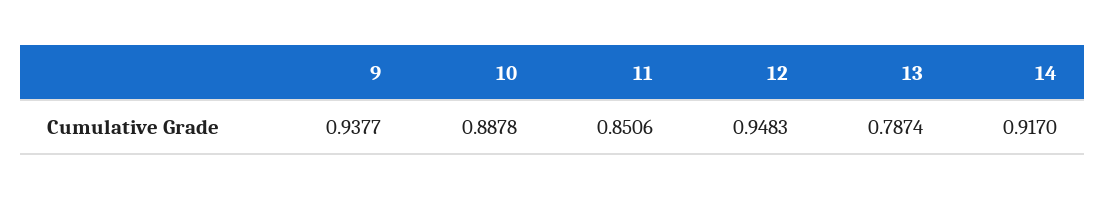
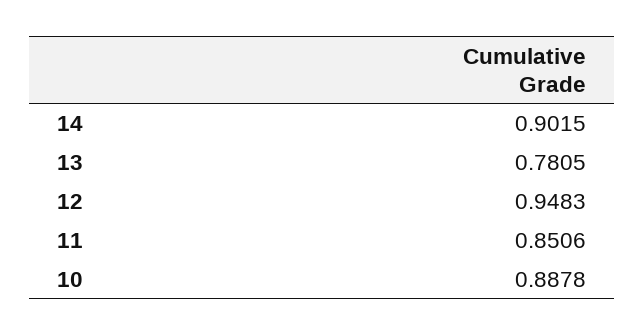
9: 0.9377 -> none
13: 0.7874 -> 0.7805
14: 0.917 -> 0.9015

